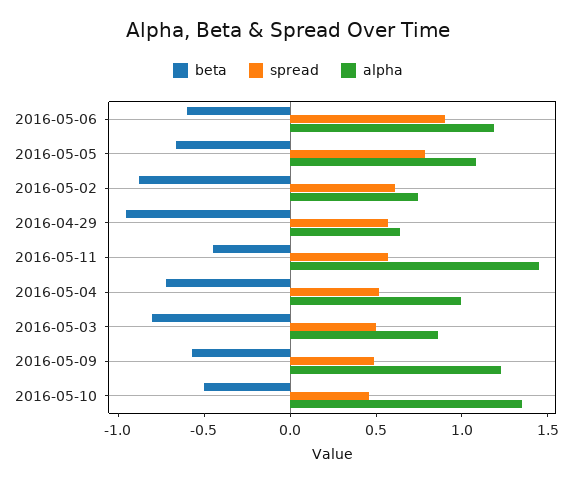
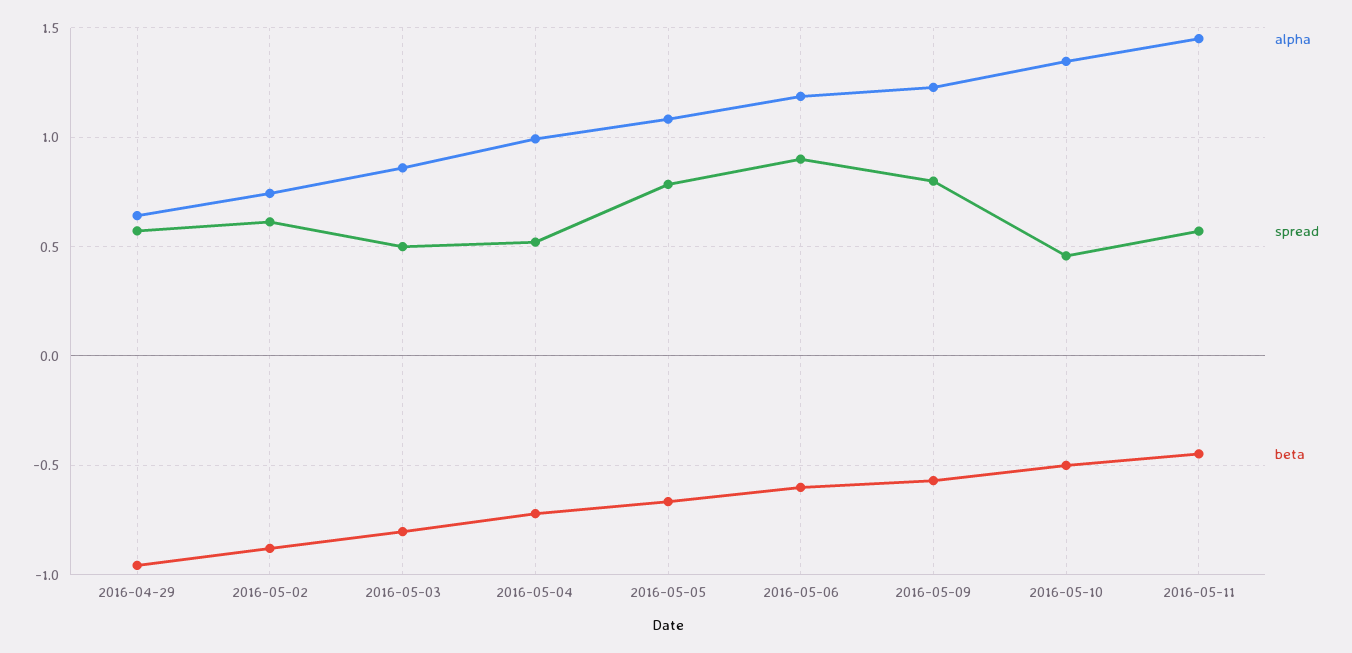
spread, 2016-05-09: 0.5 -> 0.8

